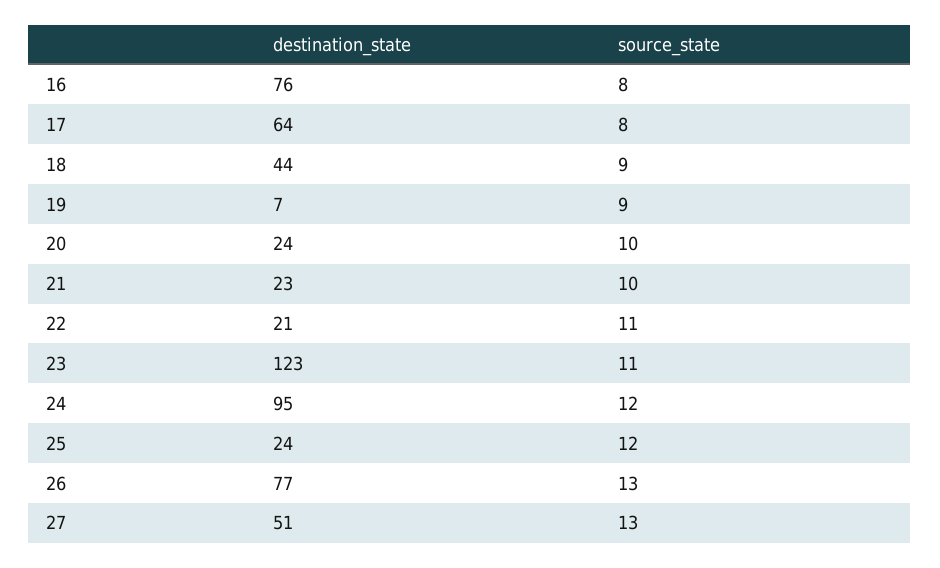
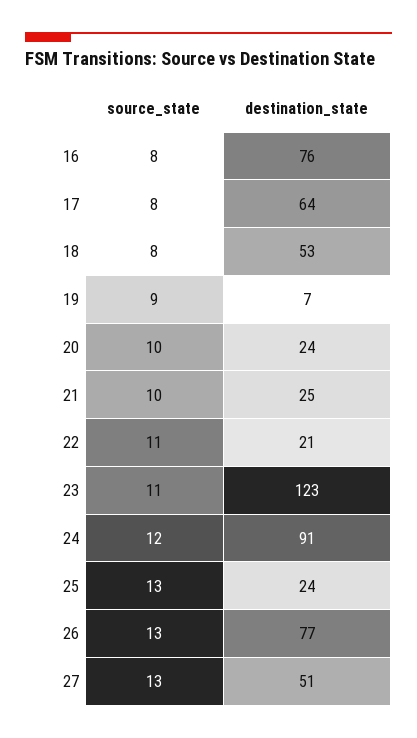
destination_state, 18: 44 -> 53
source_state, 18: 9 -> 8
destination_state, 21: 23 -> 25
destination_state, 24: 95 -> 91
source_state, 25: 12 -> 13

